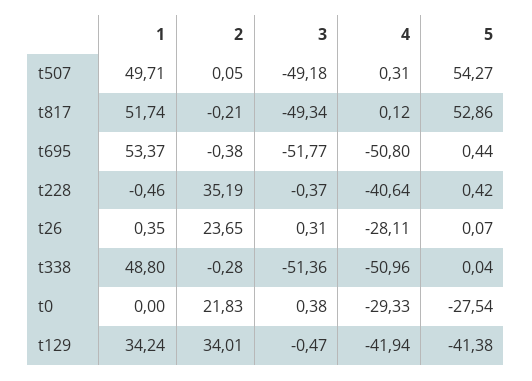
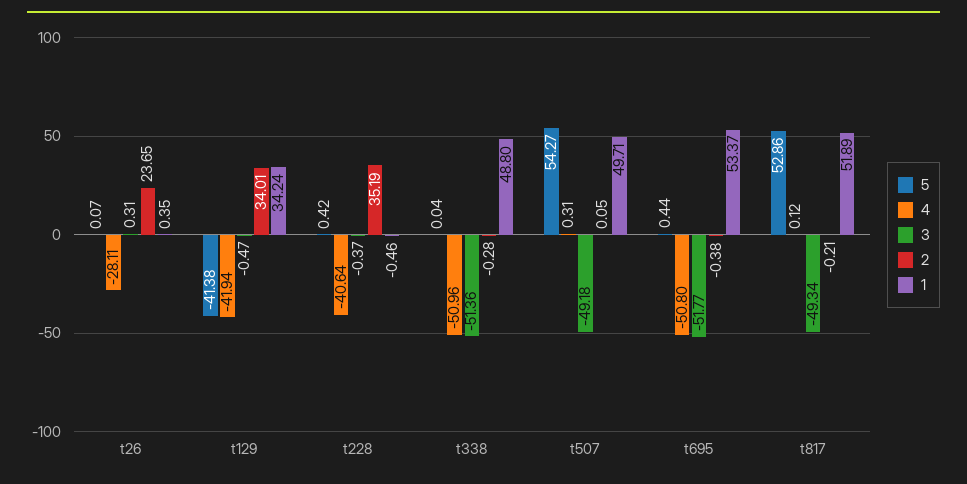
1, t817: 51.74 -> 51.89
1, t0: 0 -> none
2, t0: 21.83 -> none
3, t0: 0.38 -> none
4, t0: -29.33 -> none
5, t0: -27.54 -> none

